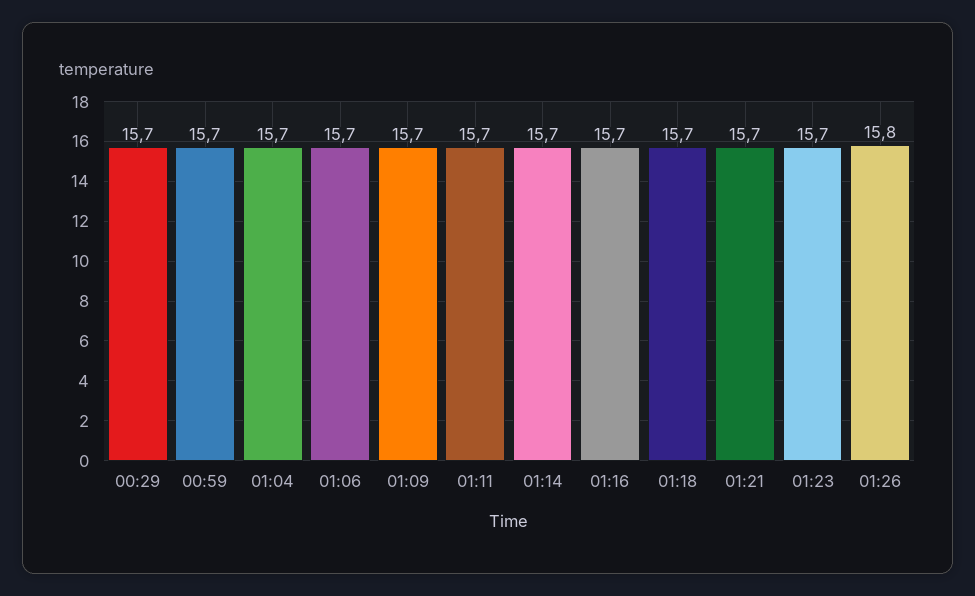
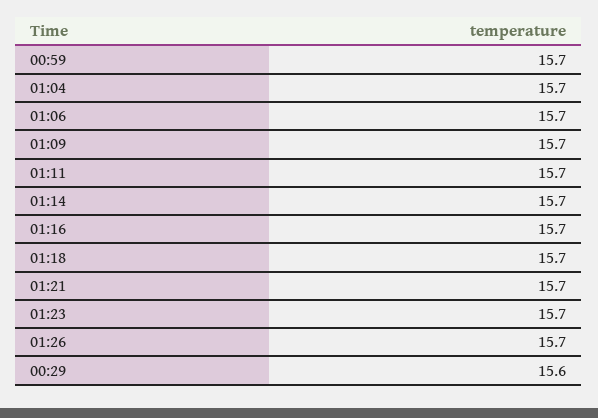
00:29: 15.7 -> 15.6
01:26: 15.8 -> 15.7

